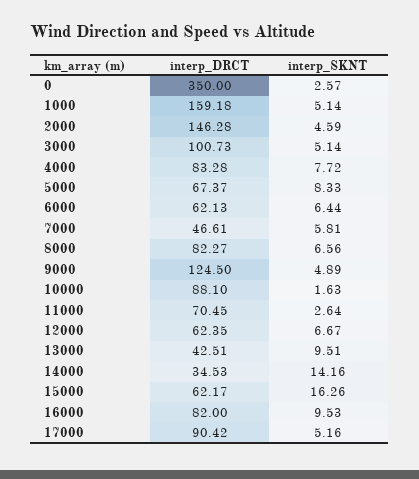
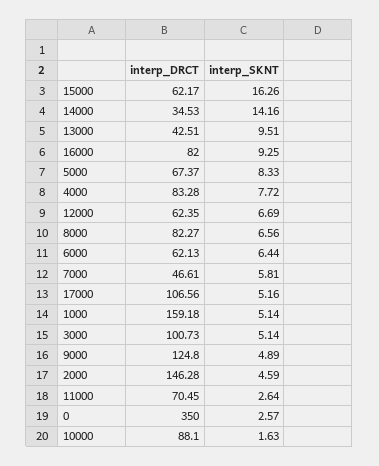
interp_DRCT, 9000: 124.5 -> 124.8
interp_SKNT, 12000: 6.67 -> 6.69
interp_SKNT, 16000: 9.53 -> 9.25
interp_DRCT, 17000: 90.42 -> 106.56

